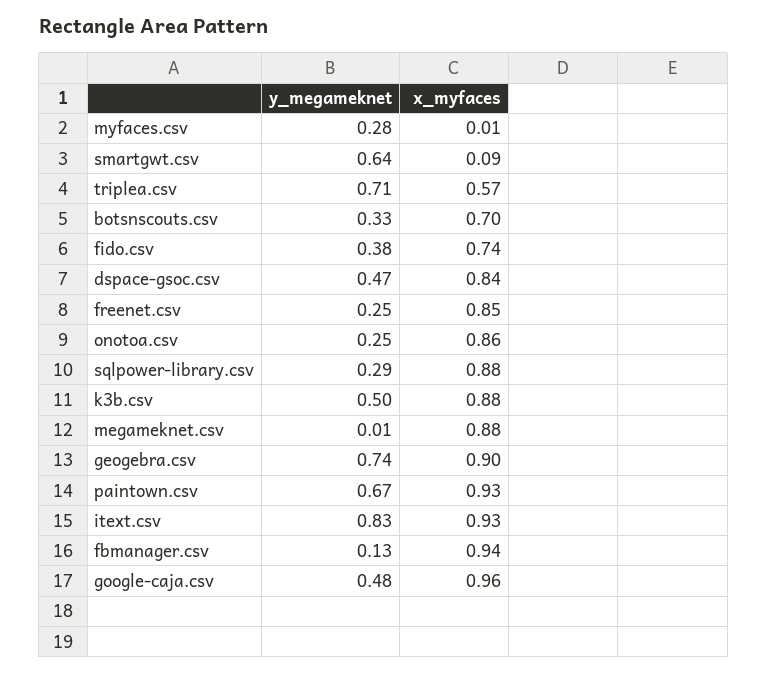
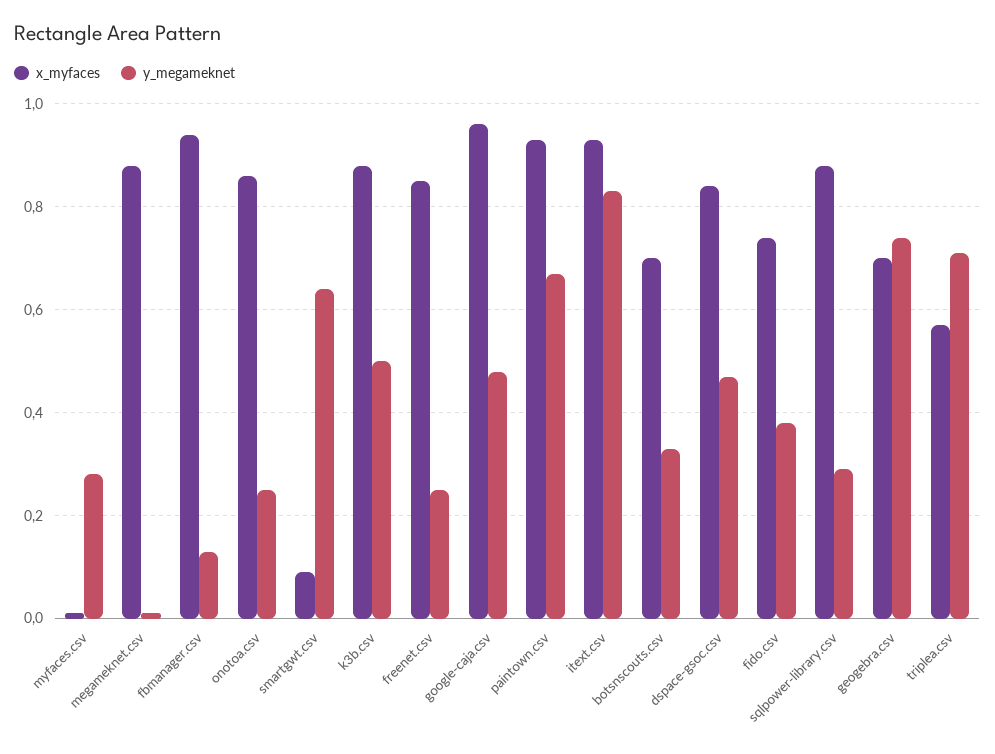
x_myfaces, geogebra.csv: 0.9 -> 0.7

